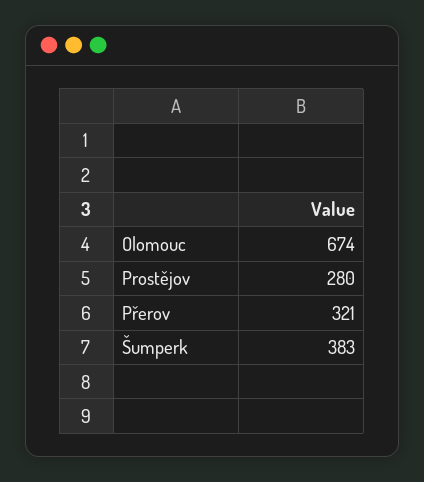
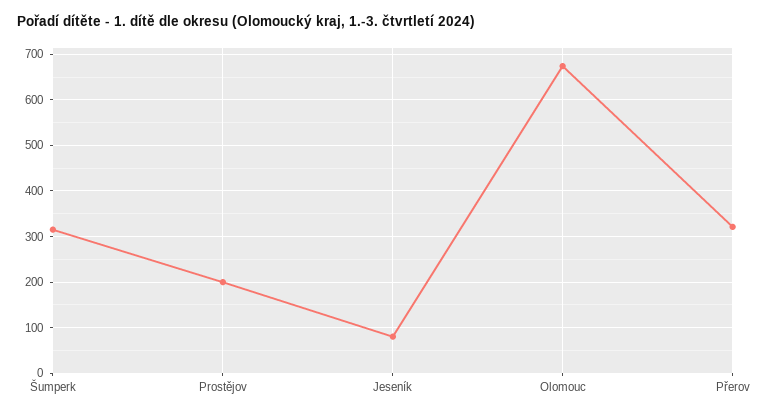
Prostějov: 280 -> 200
Šumperk: 383 -> 320
Jeseník: none -> 80

